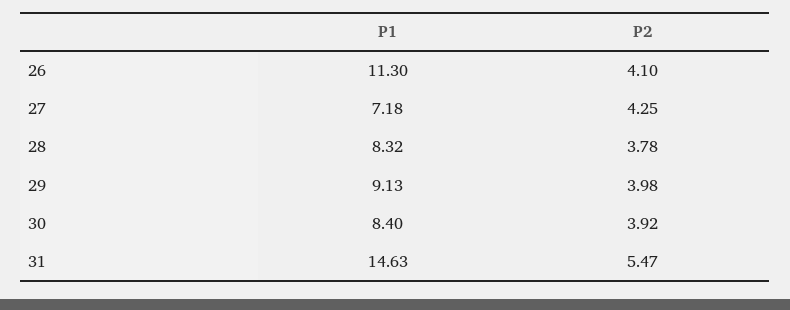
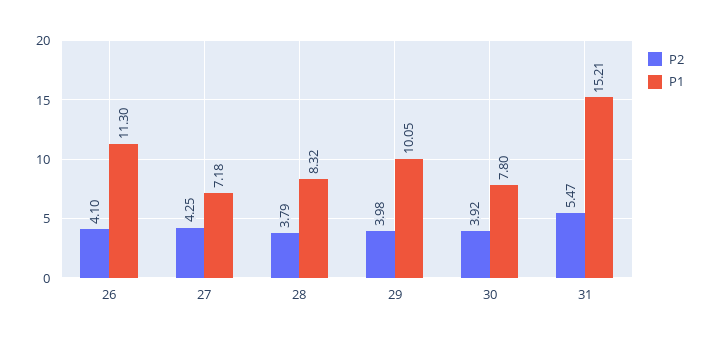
P2, 28: 3.78 -> 3.79
P1, 29: 9.13 -> 10.05
P1, 30: 8.4 -> 7.8
P1, 31: 14.63 -> 15.21

